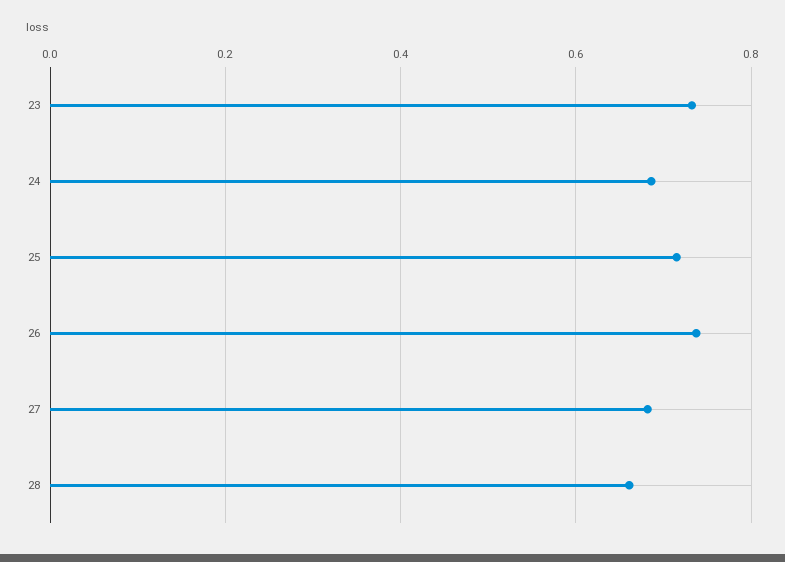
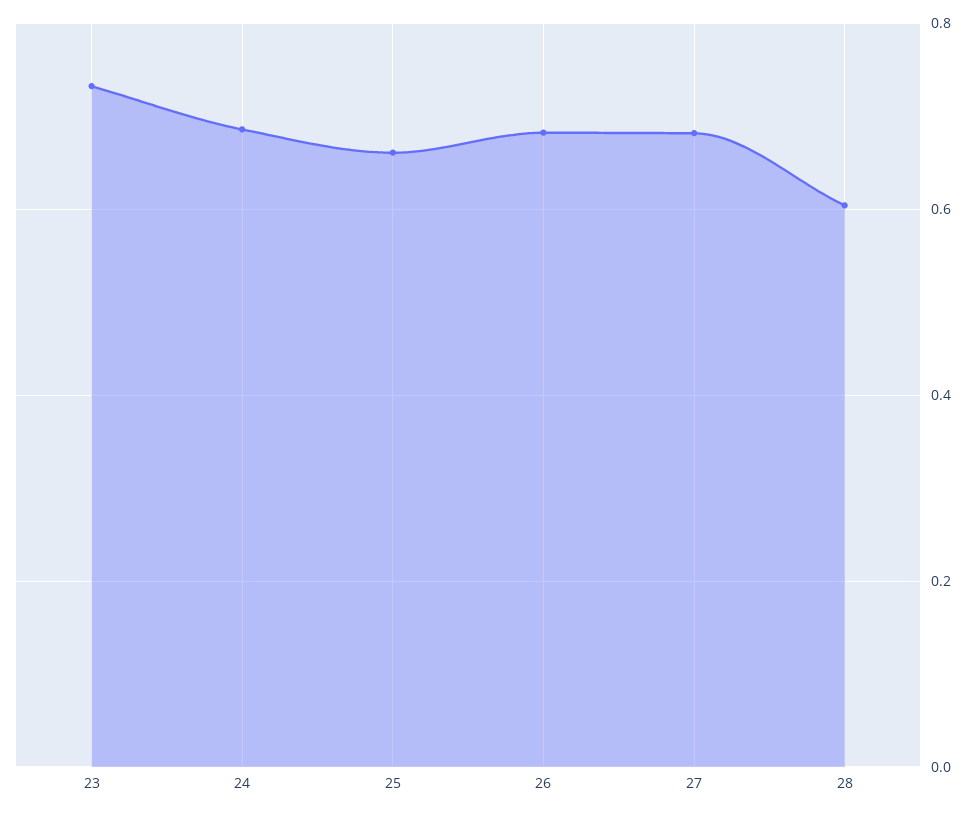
25: 0.72 -> 0.66
26: 0.74 -> 0.68
28: 0.66 -> 0.6

